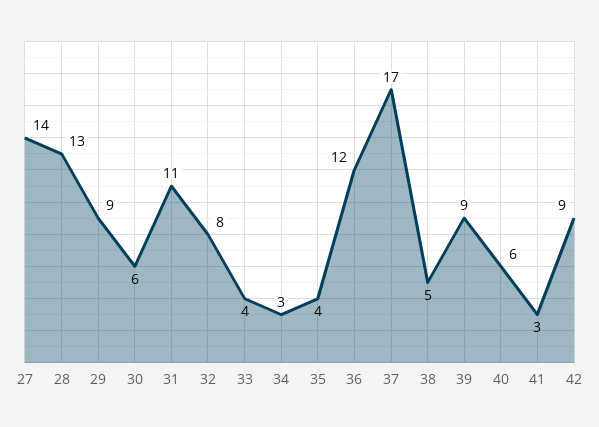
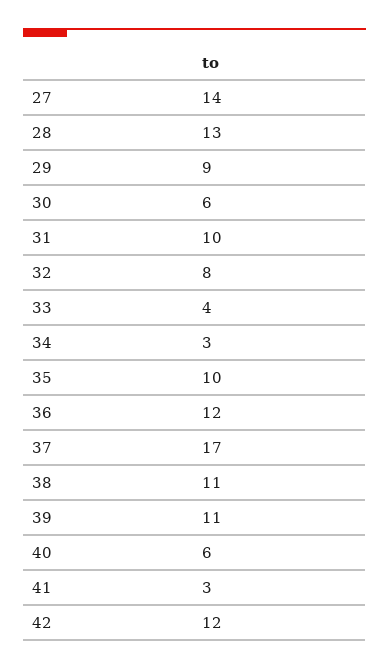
31: 11 -> 10
35: 4 -> 10
38: 5 -> 11
39: 9 -> 11
42: 9 -> 12

